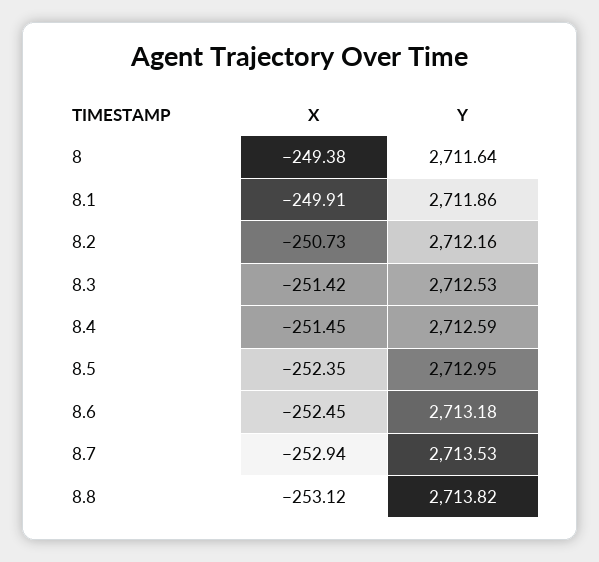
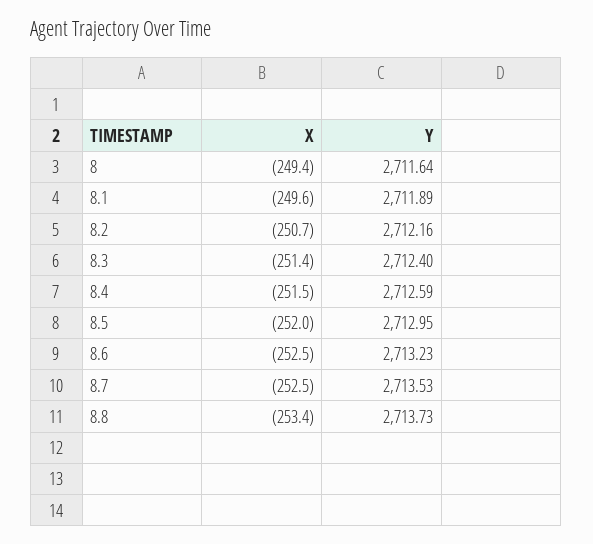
X, 8.1: -249.91 -> -249.6
Y, 8.1: 2711.86 -> 2711.89
Y, 8.3: 2712.53 -> 2712.4
X, 8.5: -252.35 -> -252
Y, 8.6: 2713.18 -> 2713.23
X, 8.7: -252.94 -> -252.5
X, 8.8: -253.12 -> -253.4
Y, 8.8: 2713.82 -> 2713.73

